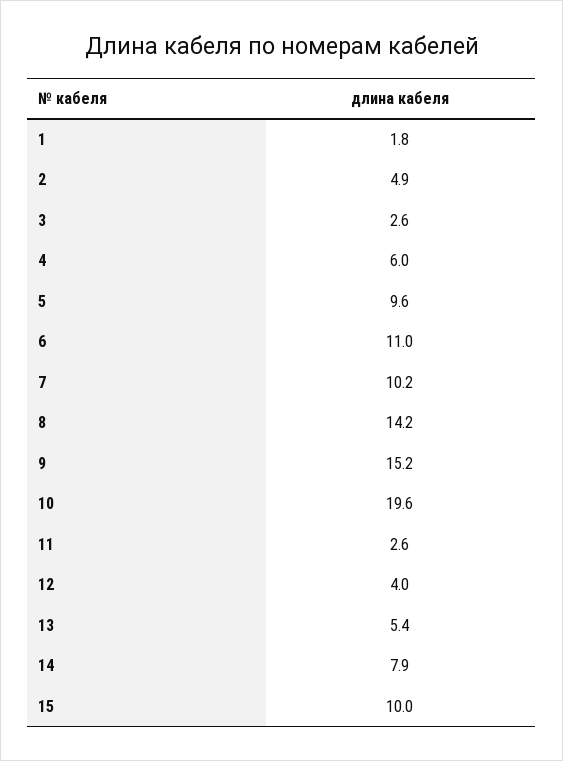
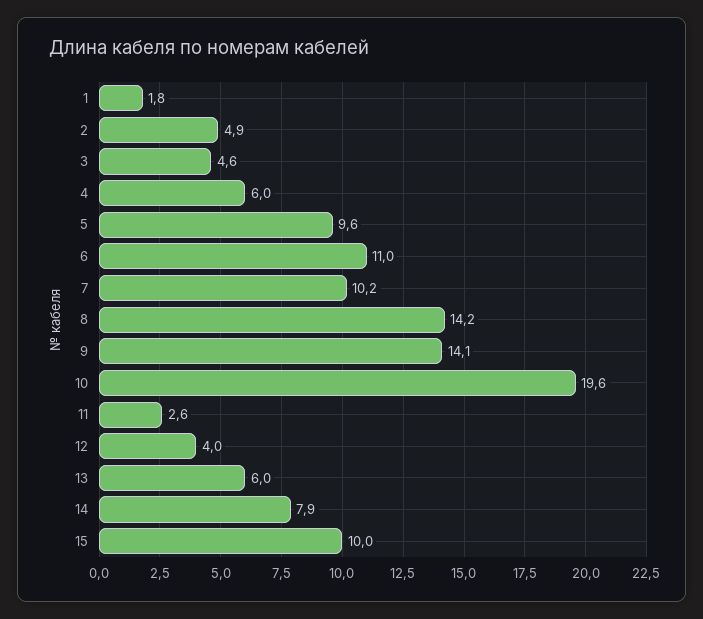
3: 2.6 -> 4.6
9: 15.2 -> 14.1
13: 5.4 -> 6

